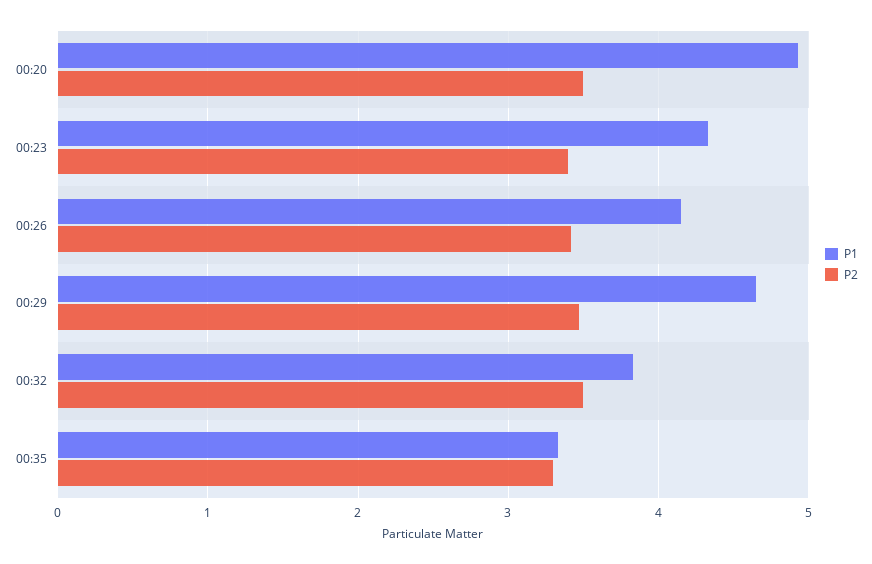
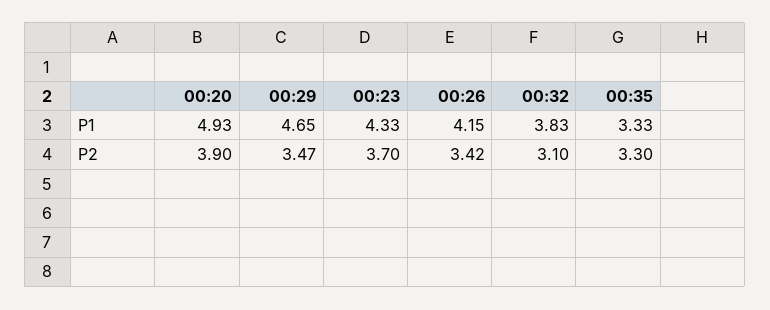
P2, 00:20: 3.5 -> 3.9
P2, 00:23: 3.4 -> 3.7
P2, 00:32: 3.5 -> 3.1

